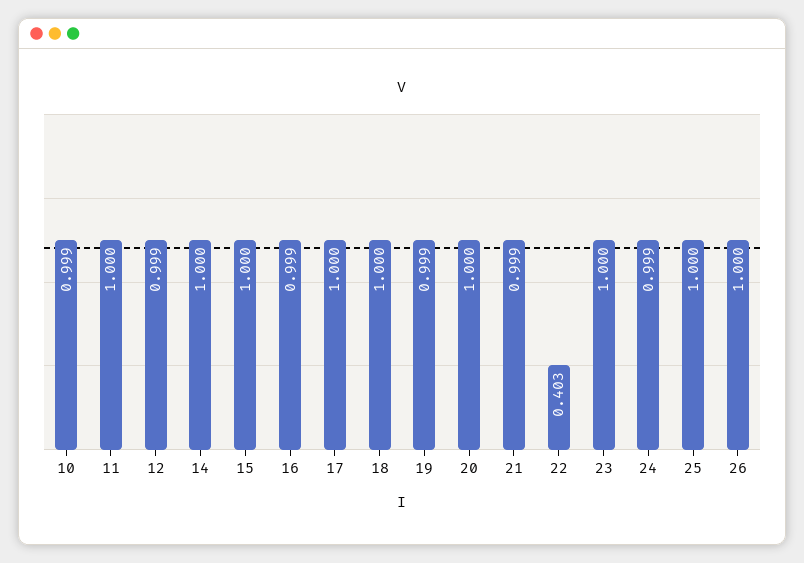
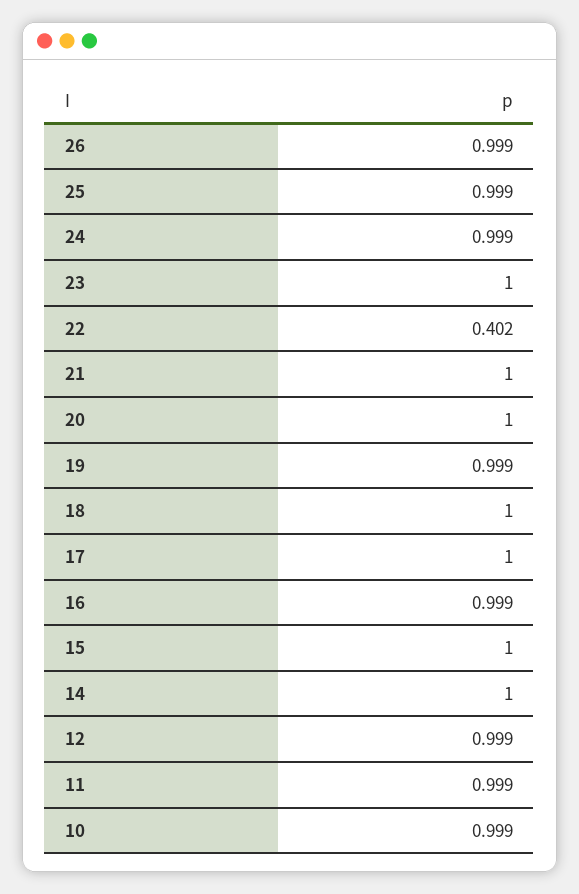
11: 1 -> 0.999
21: 0.999 -> 1
22: 0.403 -> 0.402
25: 1 -> 0.999
26: 1 -> 0.999

